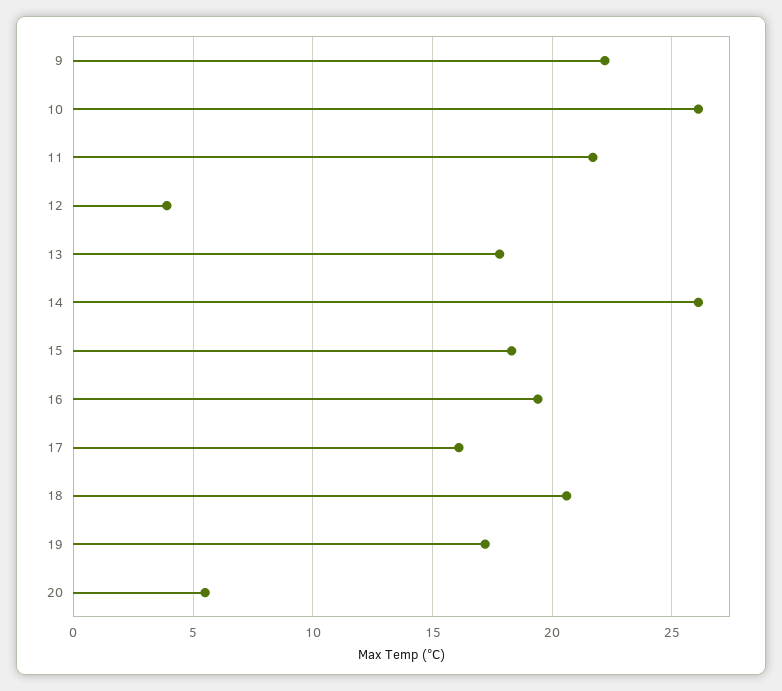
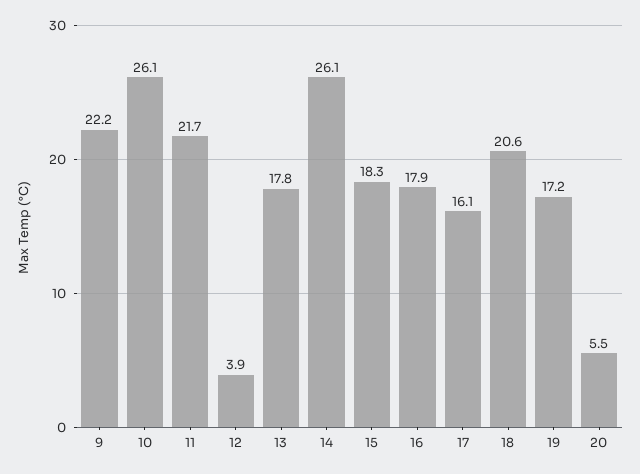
16: 19.5 -> 17.9

